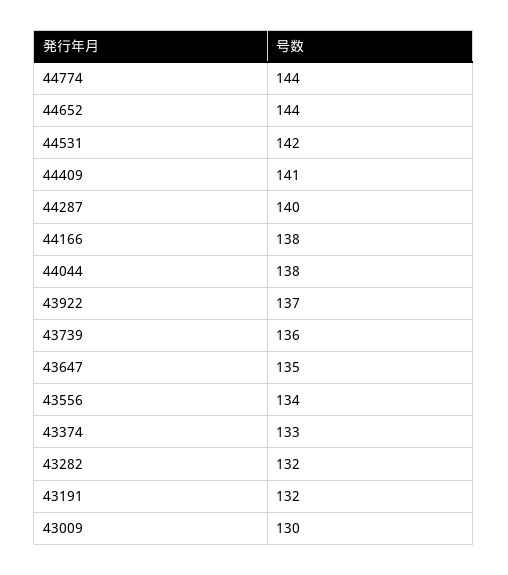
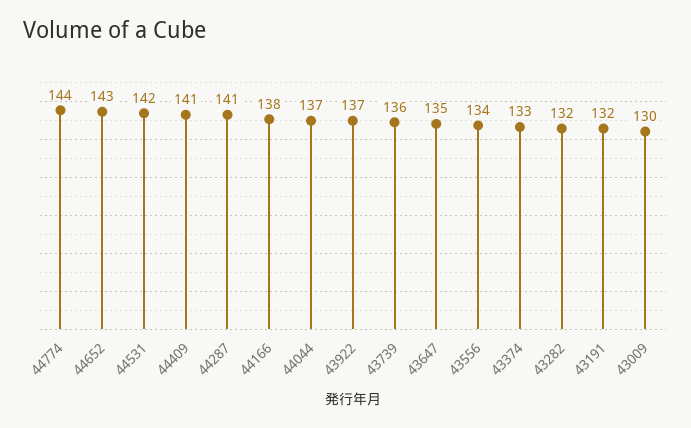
44652: 144 -> 143
44287: 140 -> 141
44044: 138 -> 137

